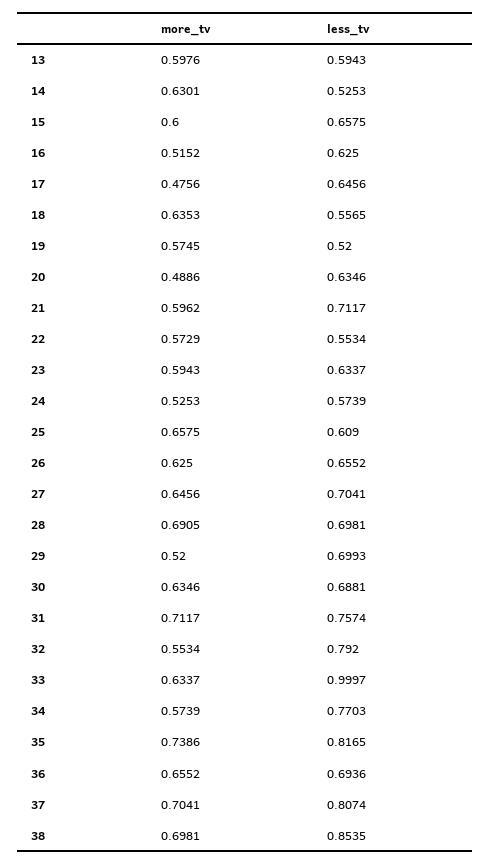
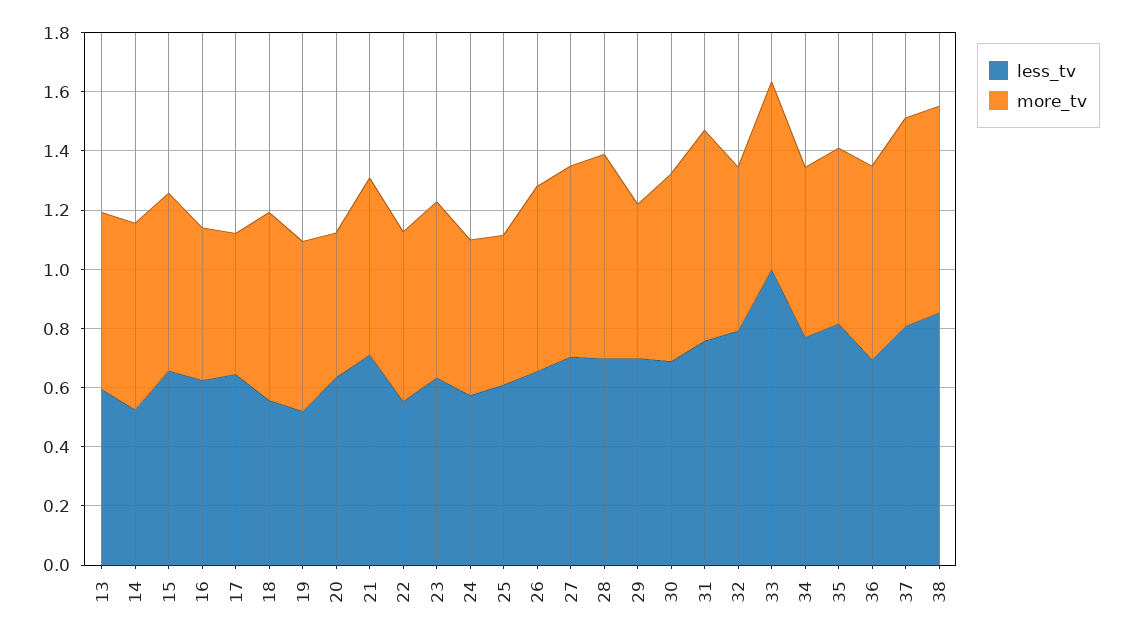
more_tv, 25: 0.6575 -> 0.5
more_tv, 35: 0.7386 -> 0.6

